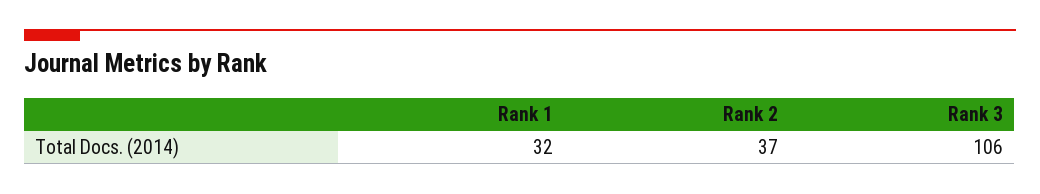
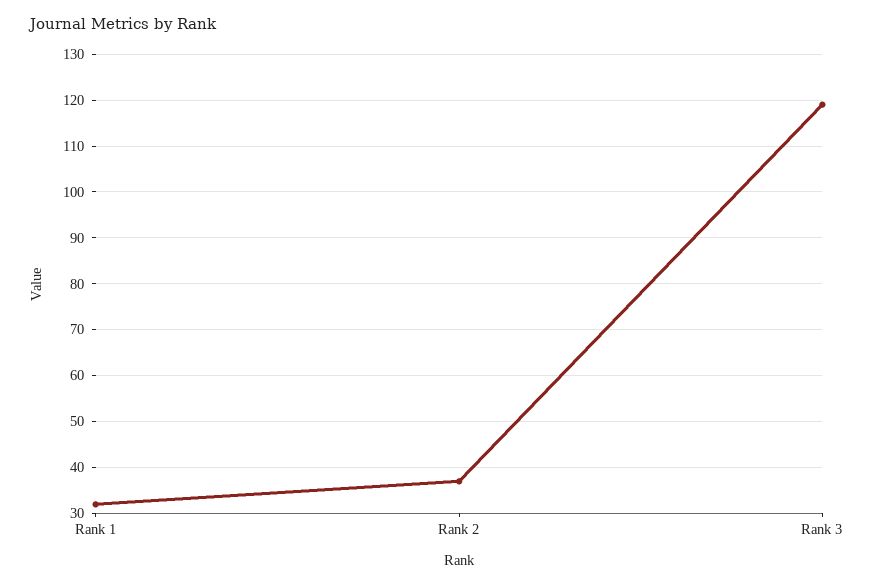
Rank 3: 106 -> 120

